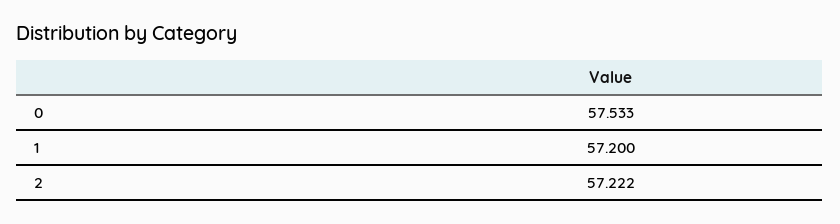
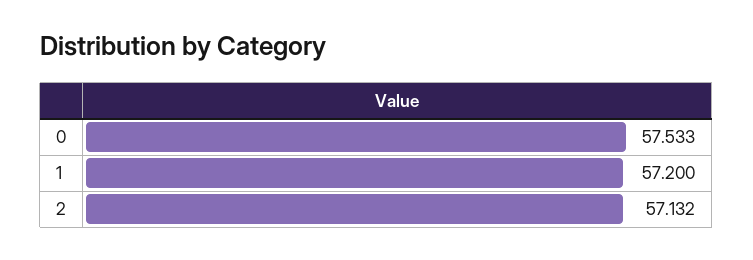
2: 57.222 -> 57.132

